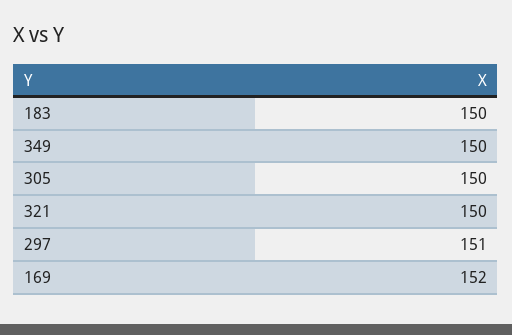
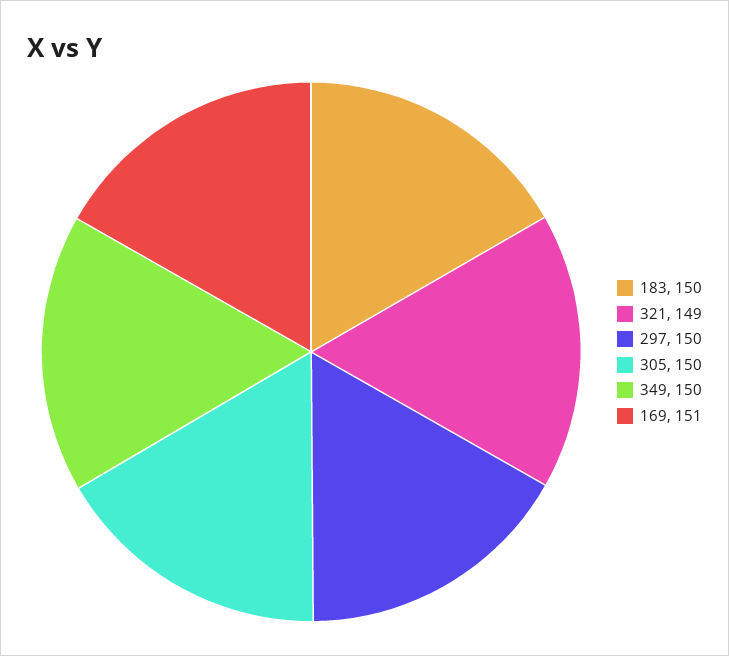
321: 150 -> 149
297: 151 -> 150
169: 152 -> 151

